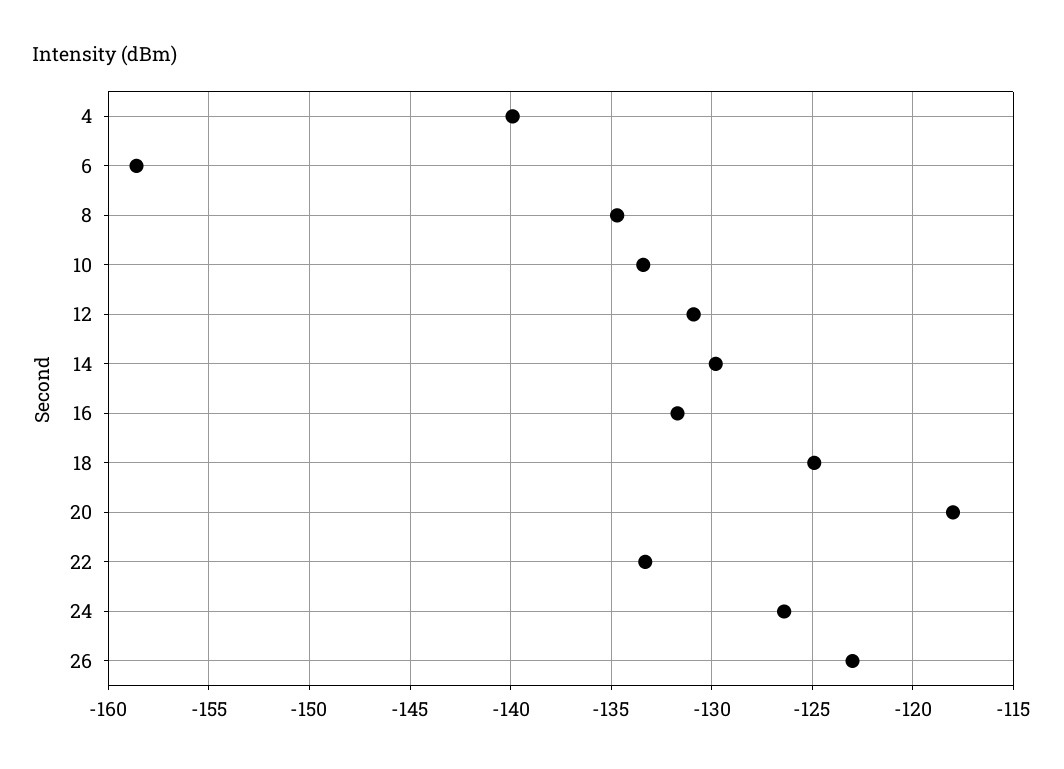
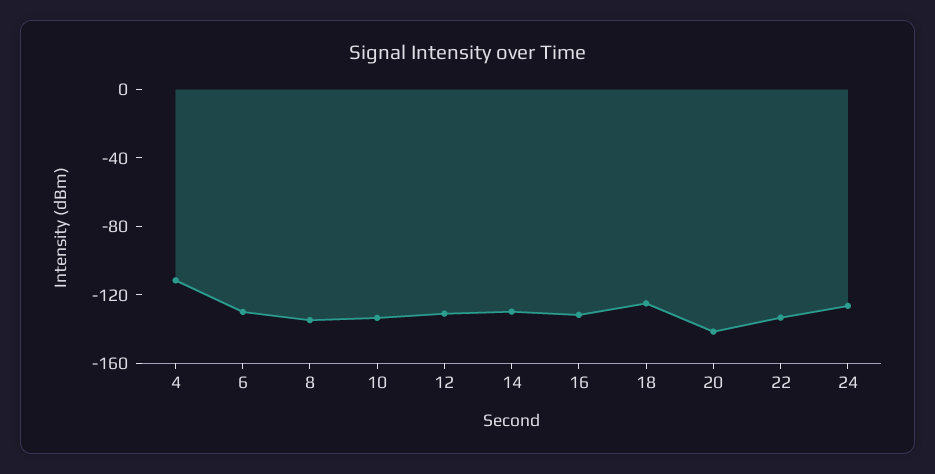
4: -140 -> -110
6: -158.5 -> -130
20: -118 -> -140
26: -123 -> none

